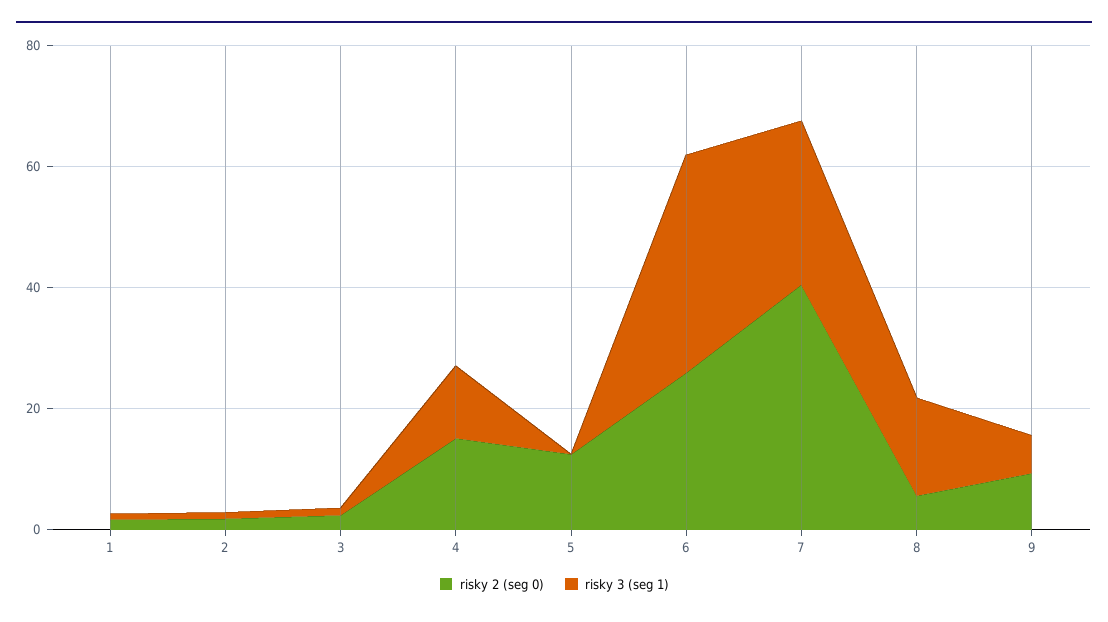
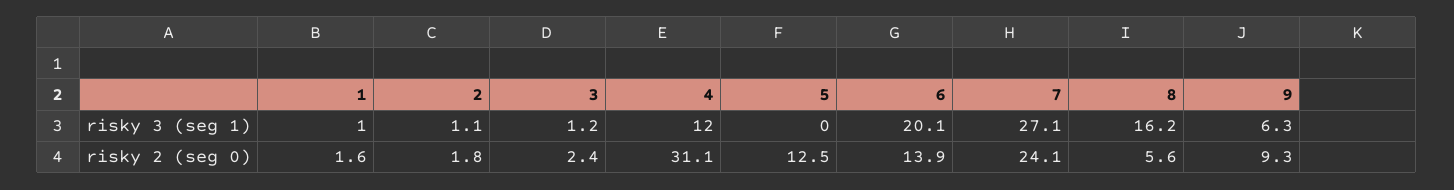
risky 2 (seg 0), 4: 15 -> 31.1
risky 2 (seg 0), 6: 25 -> 13.9
risky 3 (seg 1), 6: 35 -> 20.1
risky 2 (seg 0), 7: 40 -> 24.1

